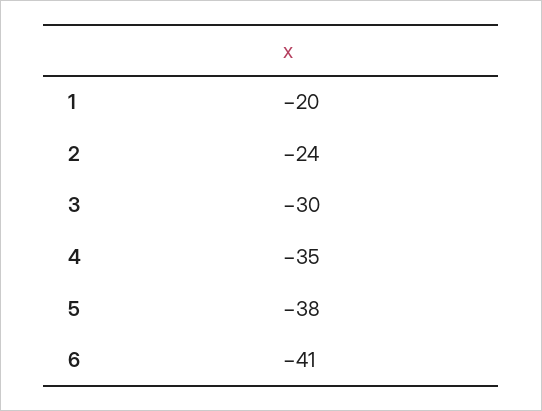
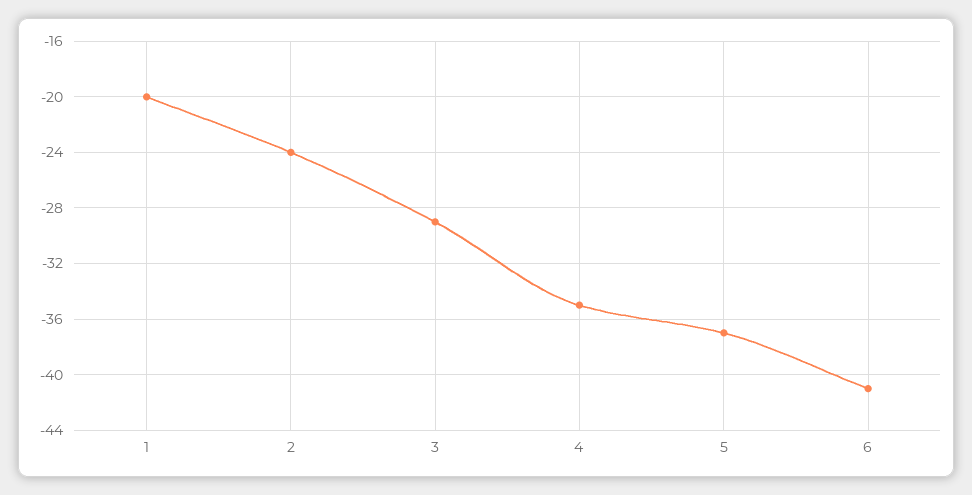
3: -30 -> -29
5: -38 -> -37

